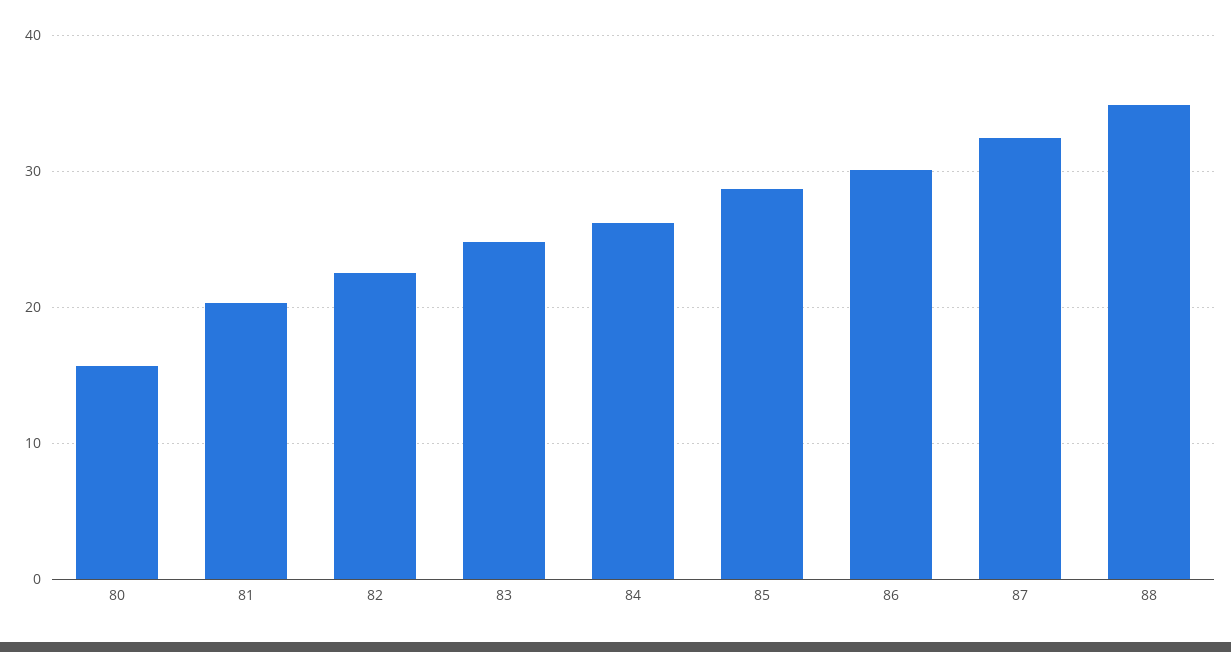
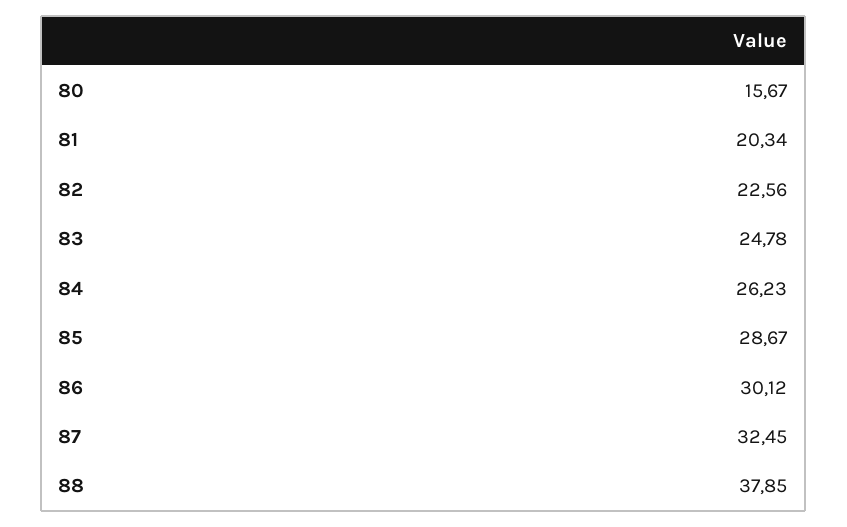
88: 35 -> 37.85

